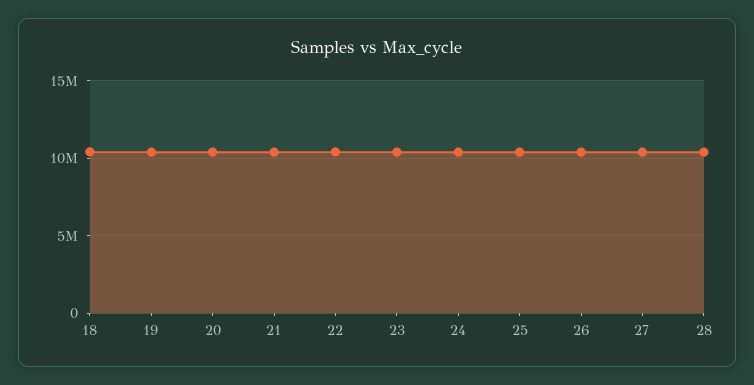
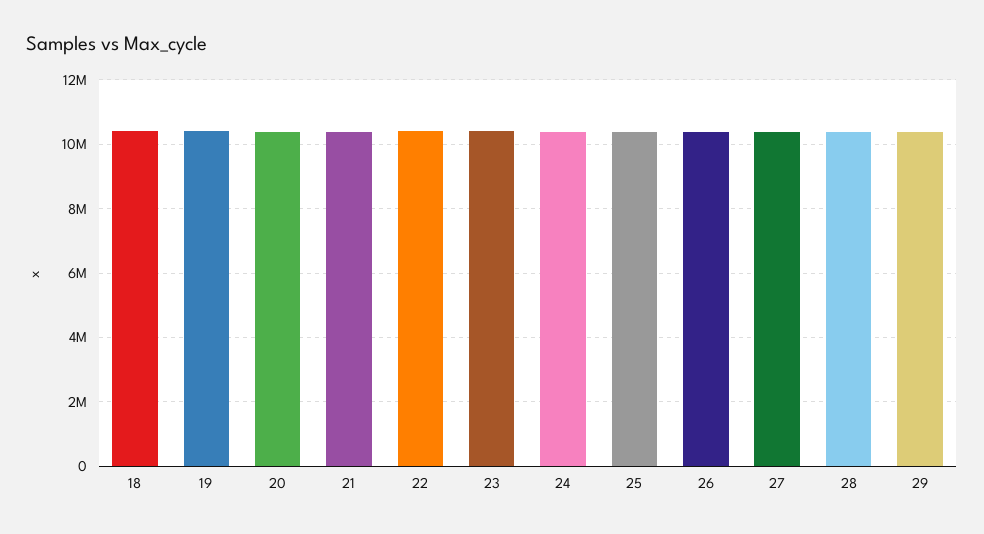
29: none -> 10400000

